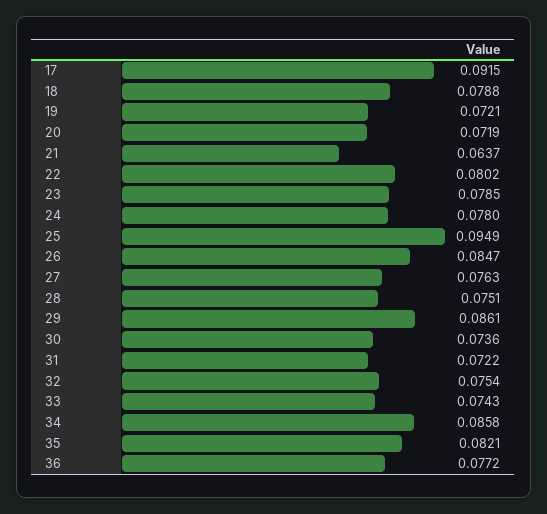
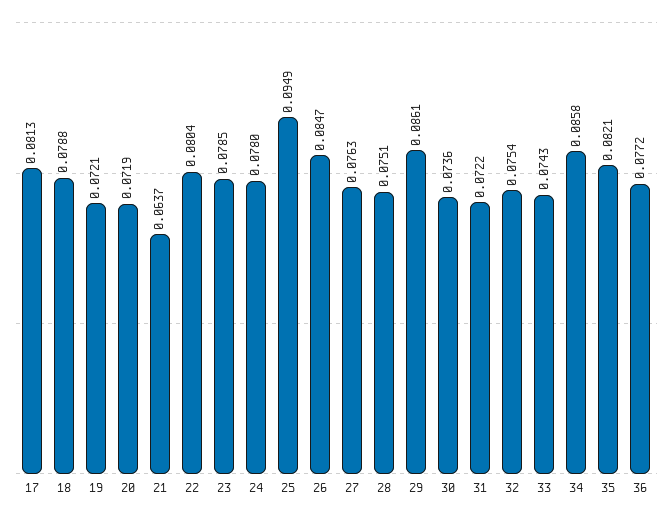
17: 0.0915 -> 0.0813
22: 0.0802 -> 0.0804

